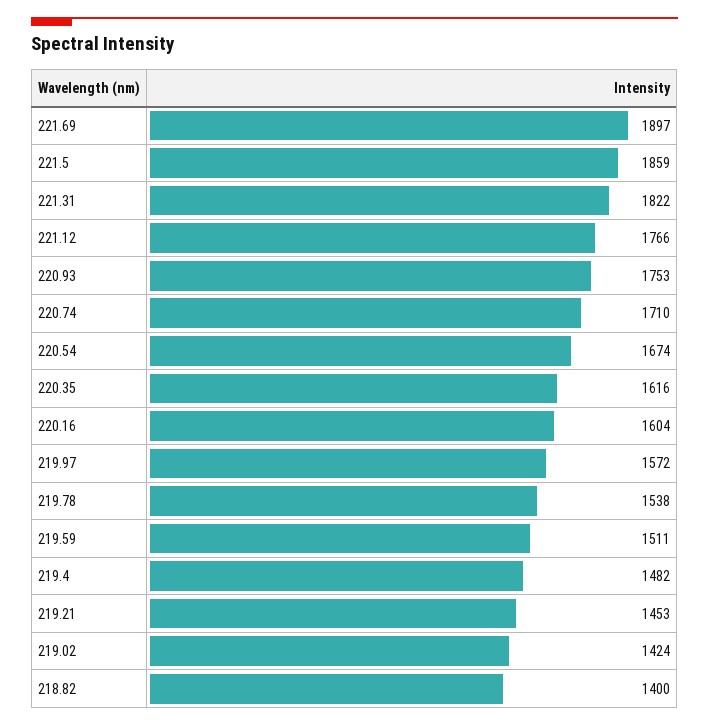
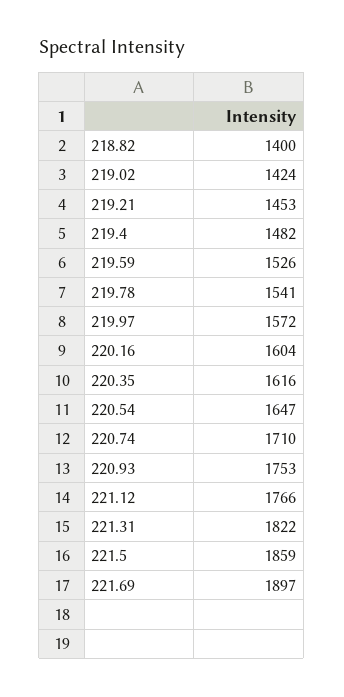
220.54: 1674 -> 1647
219.78: 1538 -> 1541
219.59: 1511 -> 1526

